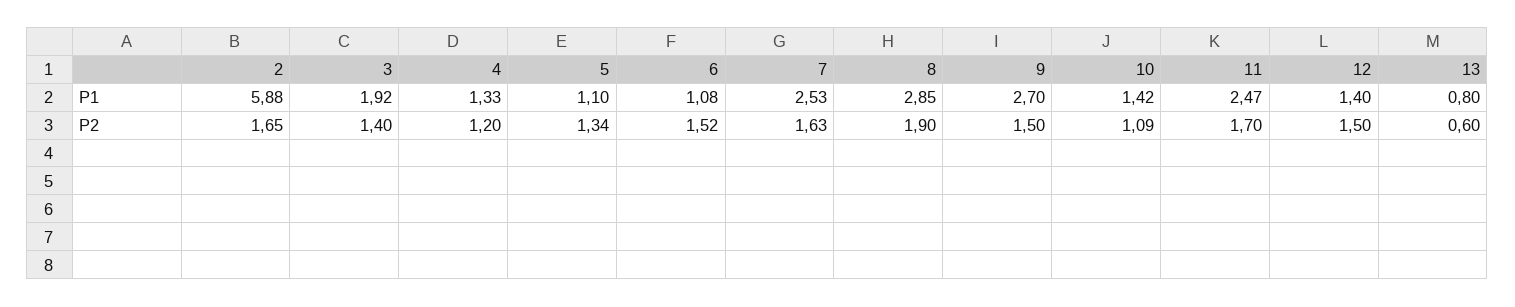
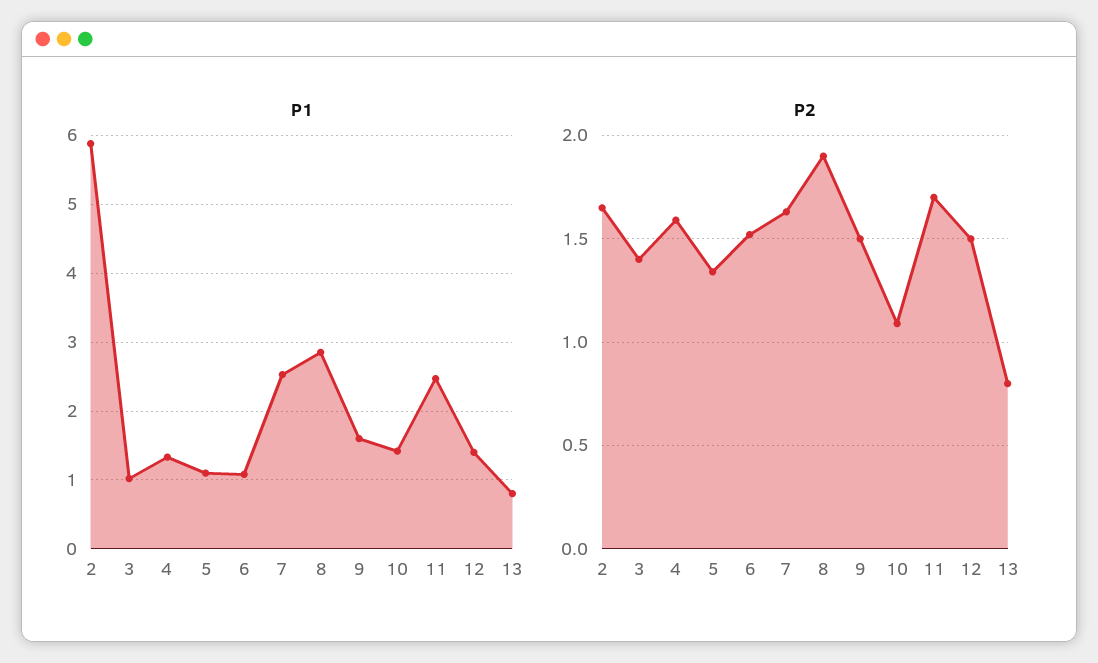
P1, 3: 1.92 -> 1
P1, 9: 2.7 -> 1.6
P2, 4: 1.2 -> 1.6
P2, 13: 0.6 -> 0.8

